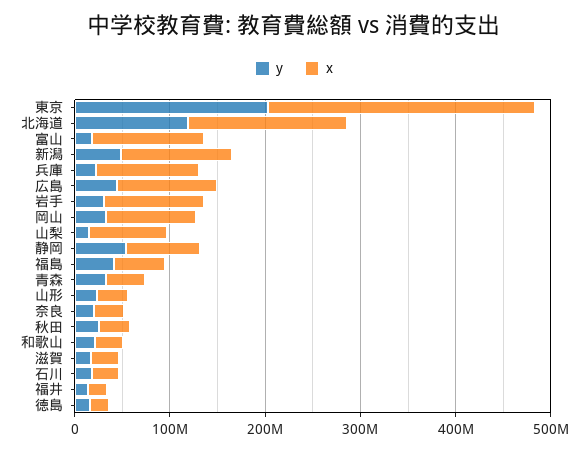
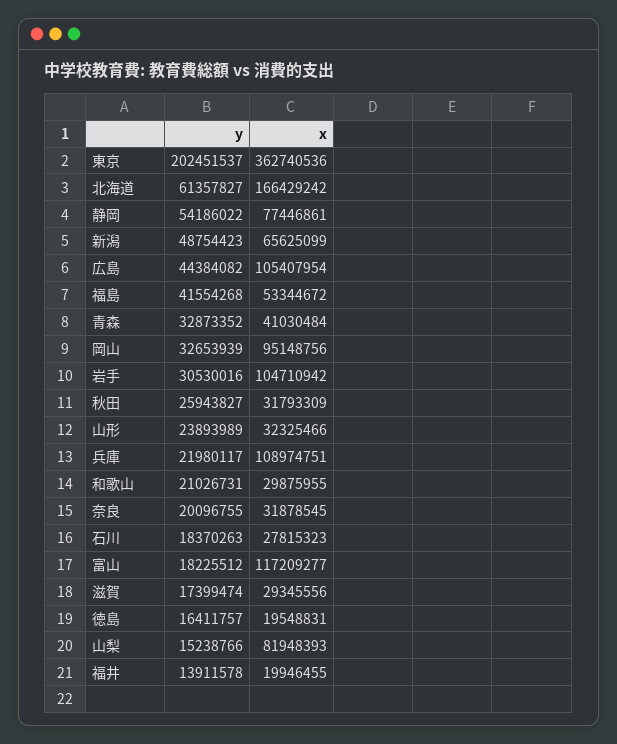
x, 東京: 280000000 -> 362740536
y, 北海道: 120000000 -> 61357827
x, 新潟: 120000000 -> 65625099

